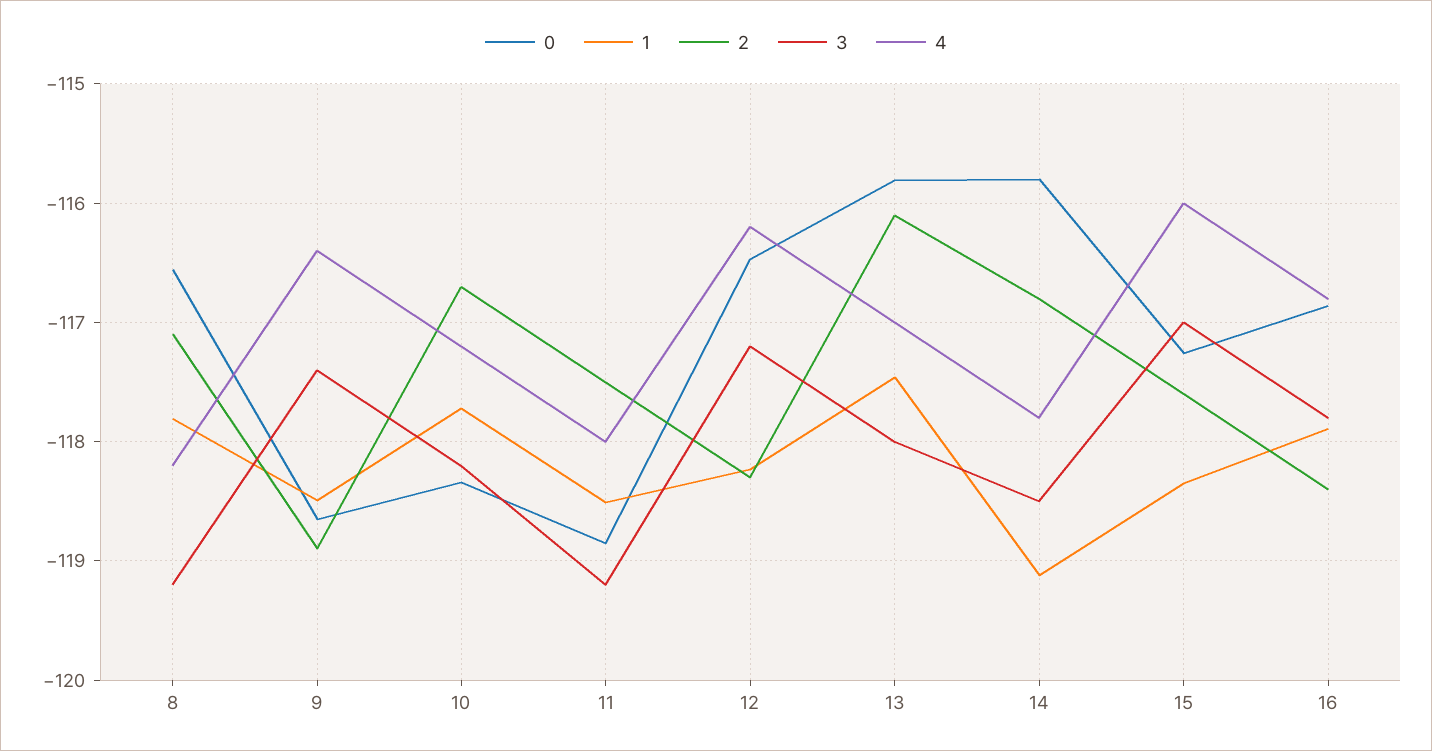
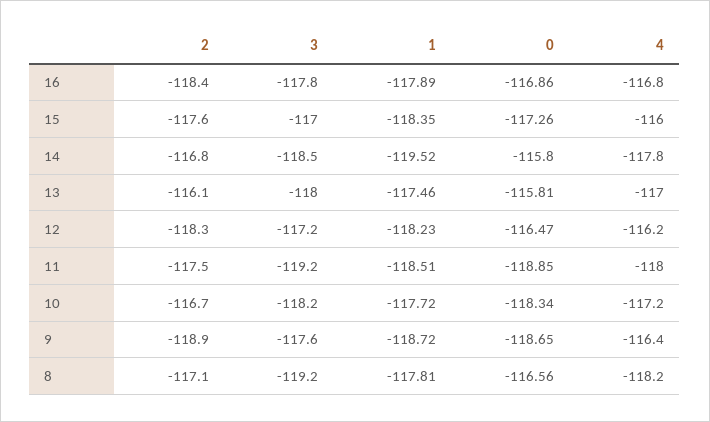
1, 9: -118.5 -> -118.72
3, 9: -117.4 -> -117.6
1, 14: -119.1 -> -119.52

